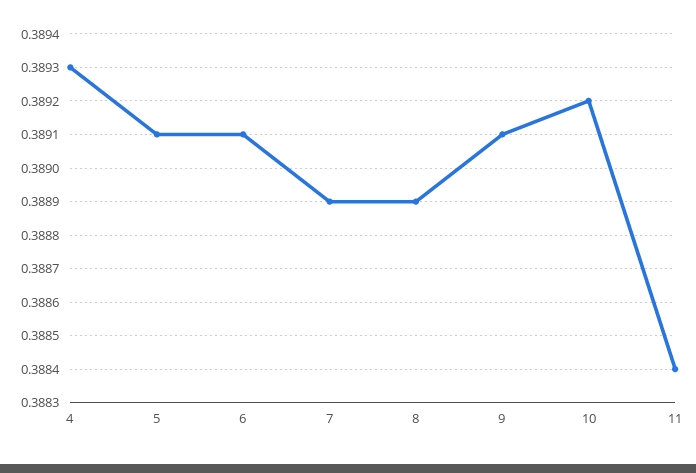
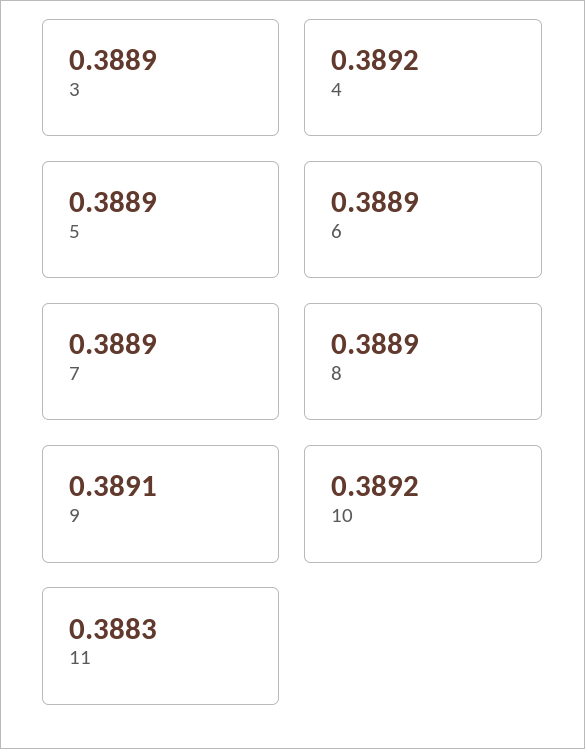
4: 0.3893 -> 0.3892
5: 0.3891 -> 0.3889
6: 0.3891 -> 0.3889
11: 0.3884 -> 0.3883
3: none -> 0.3889

